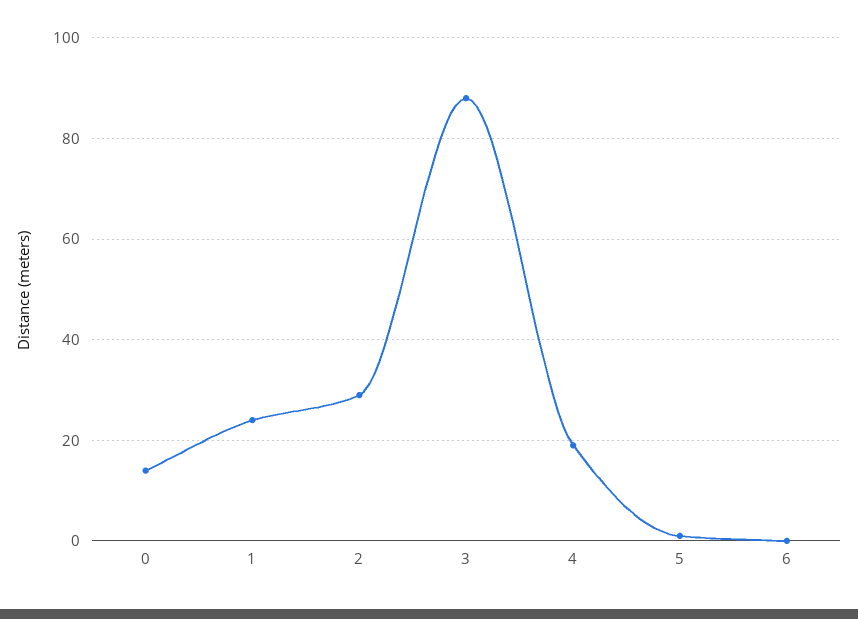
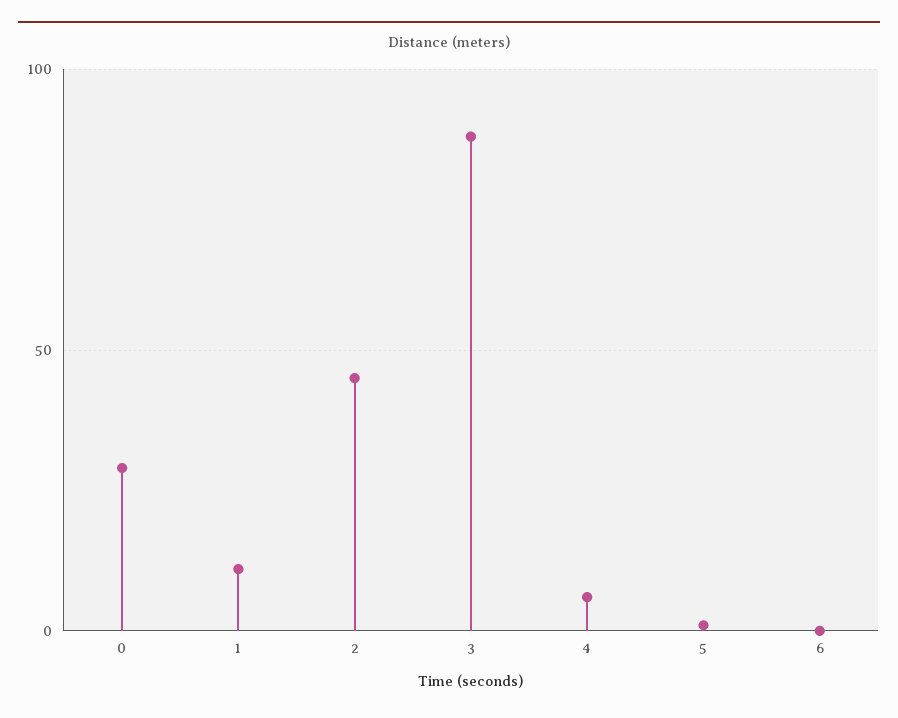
0: 15 -> 30
1: 25 -> 10
2: 30 -> 45
4: 20 -> 5

